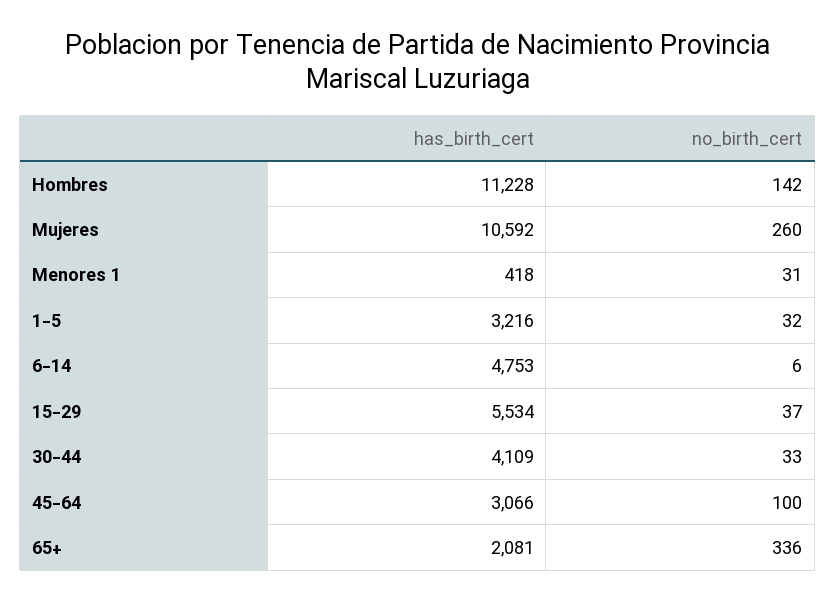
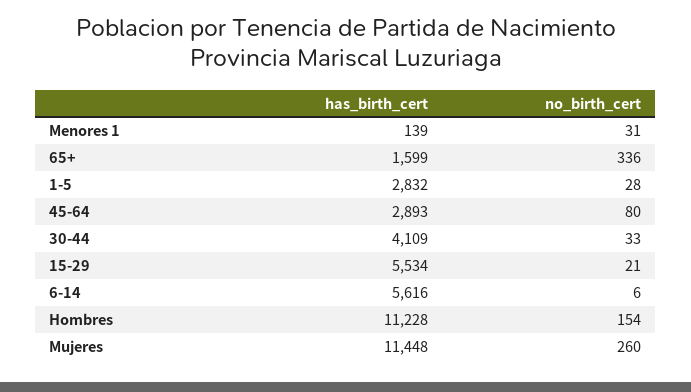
no_birth_cert, Hombres: 142 -> 154
has_birth_cert, Mujeres: 10592 -> 11448
has_birth_cert, Menores 1: 418 -> 139
has_birth_cert, 1-5: 3216 -> 2832
no_birth_cert, 1-5: 32 -> 28
has_birth_cert, 6-14: 4753 -> 5616
no_birth_cert, 15-29: 37 -> 21
has_birth_cert, 45-64: 3066 -> 2893
no_birth_cert, 45-64: 100 -> 80
has_birth_cert, 65+: 2081 -> 1599

